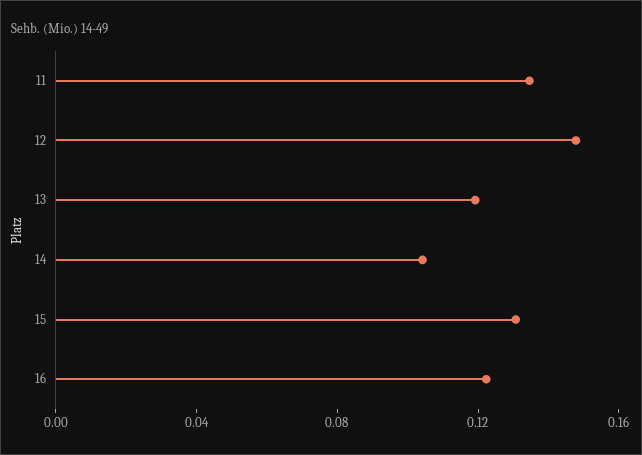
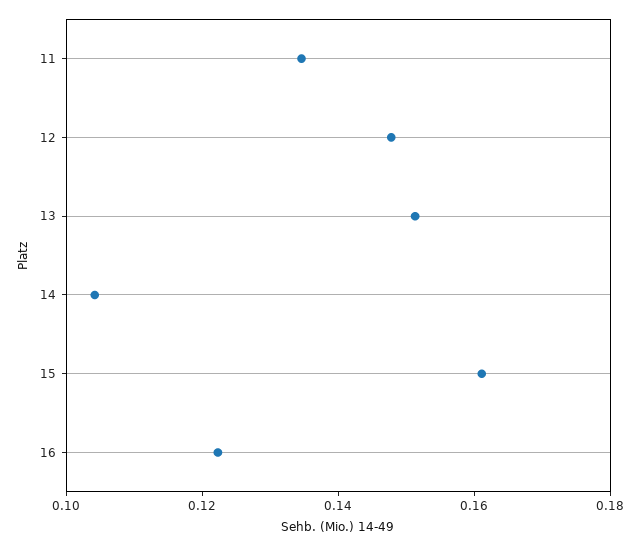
13: 0.12 -> 0.15
15: 0.13 -> 0.16

